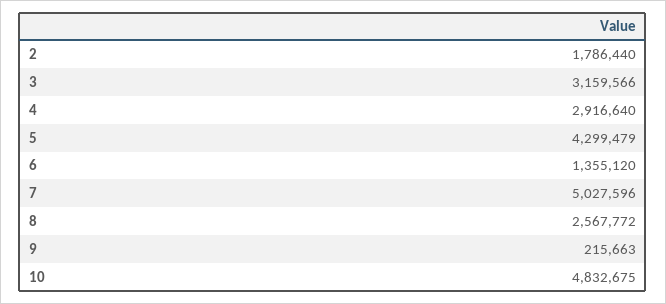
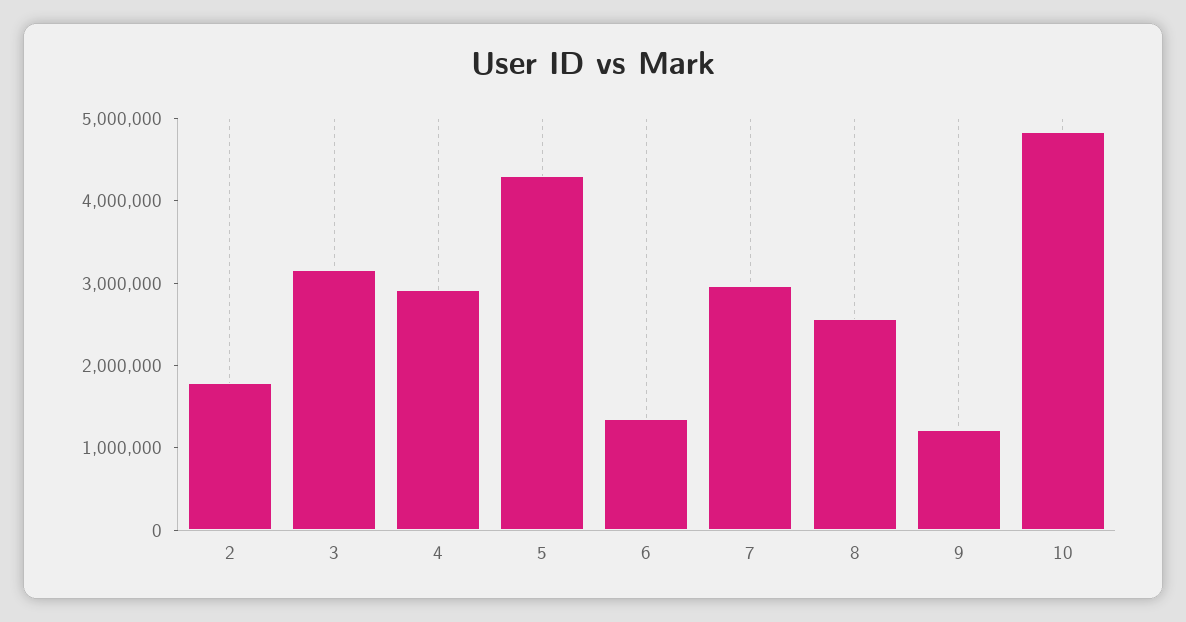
7: 5027596 -> 3000000
9: 215663 -> 1200000

